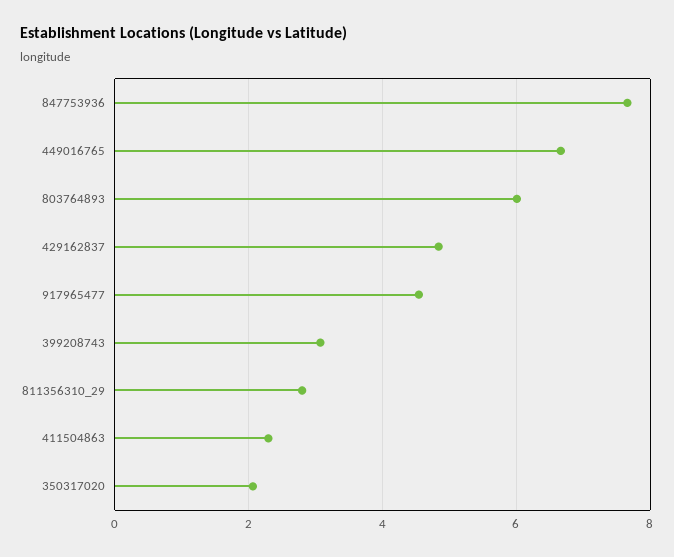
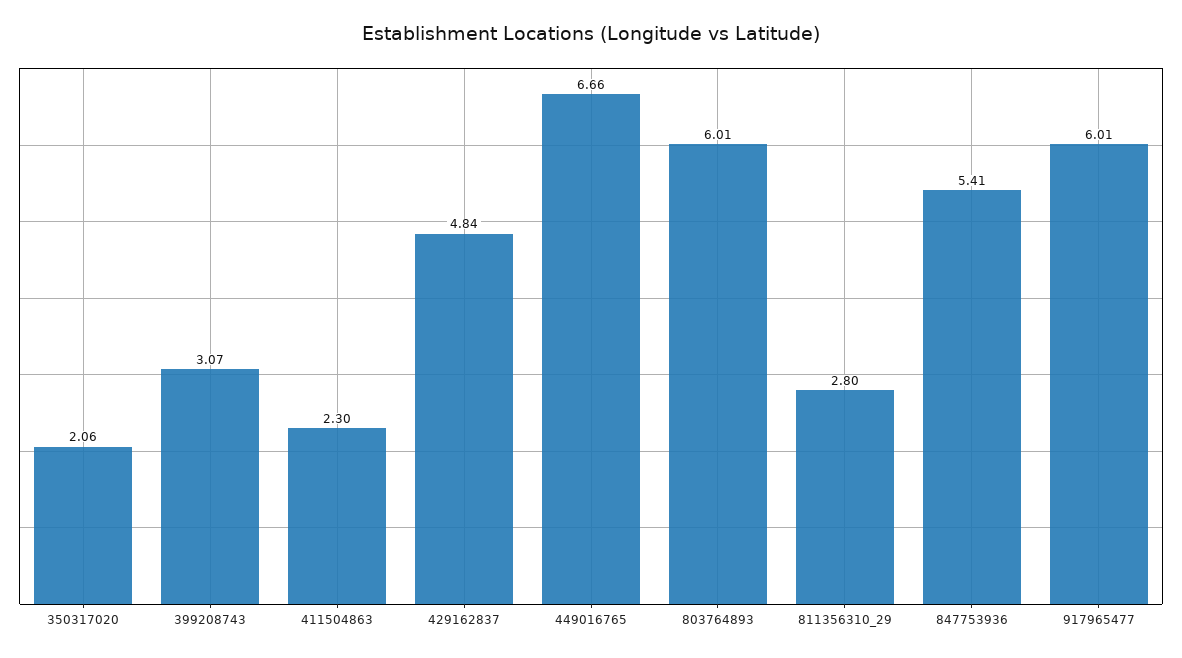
847753936: 7.6 -> 5.41
917965477: 4.6 -> 6.01

